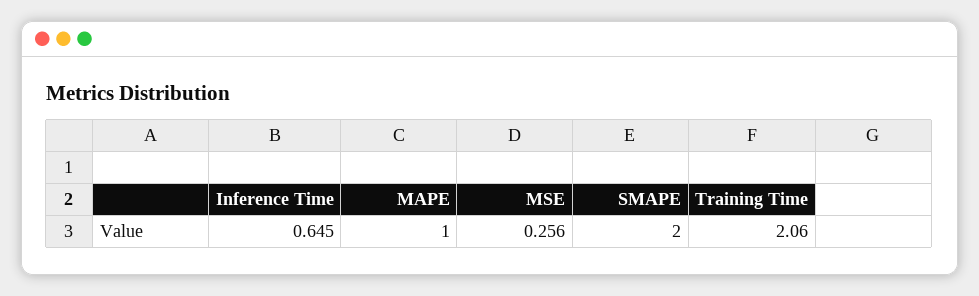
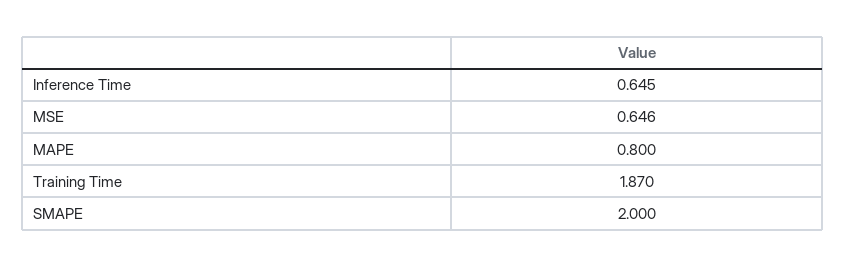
MAPE: 1 -> 0.8
MSE: 0.256 -> 0.646
Training Time: 2.06 -> 1.87

